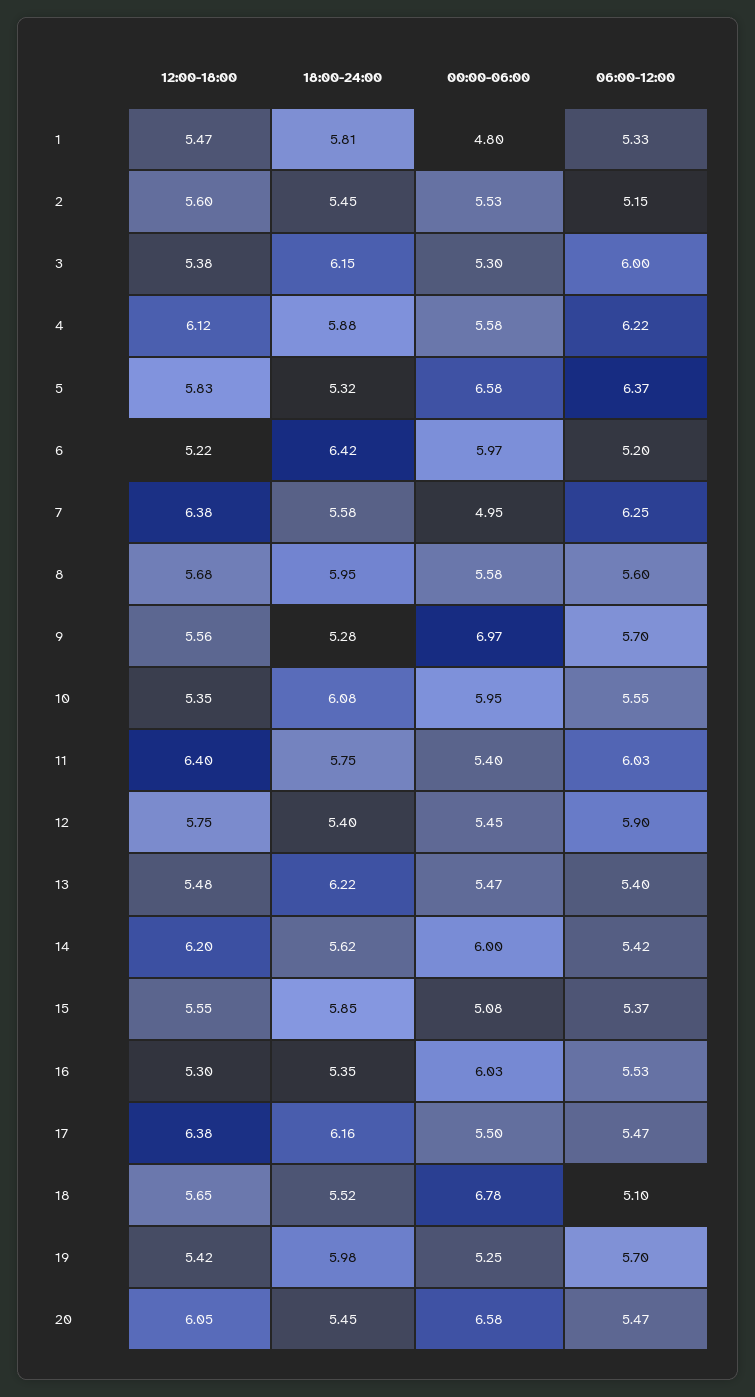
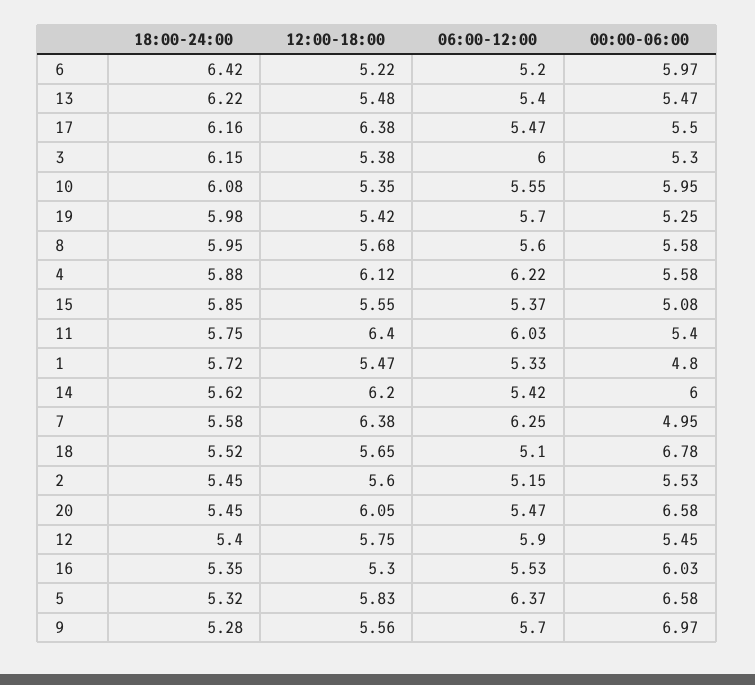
18:00-24:00, 1: 5.81 -> 5.72

